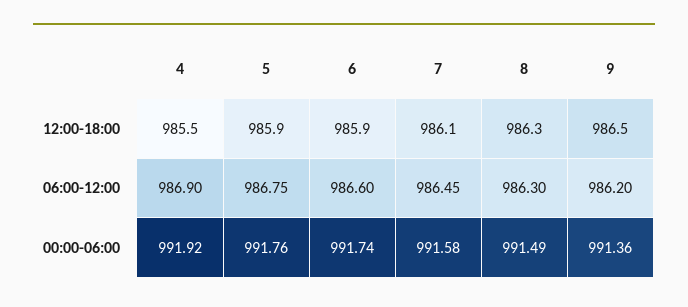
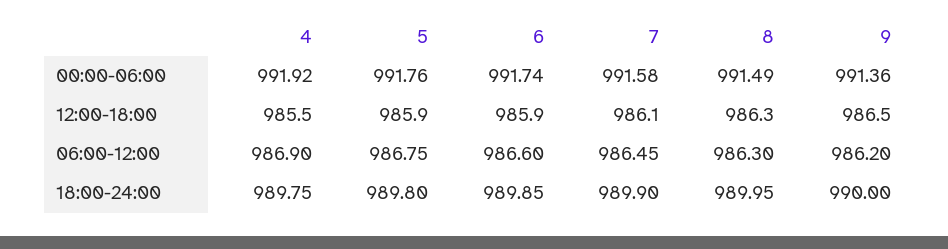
4, 18:00-24:00: none -> 989.75
5, 18:00-24:00: none -> 989.8
6, 18:00-24:00: none -> 989.85
7, 18:00-24:00: none -> 989.9
8, 18:00-24:00: none -> 989.95
9, 18:00-24:00: none -> 990

